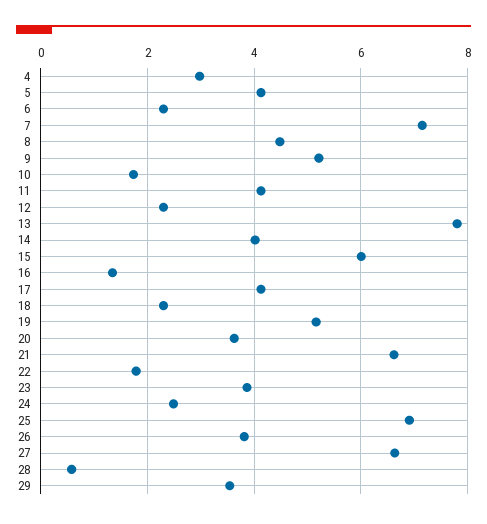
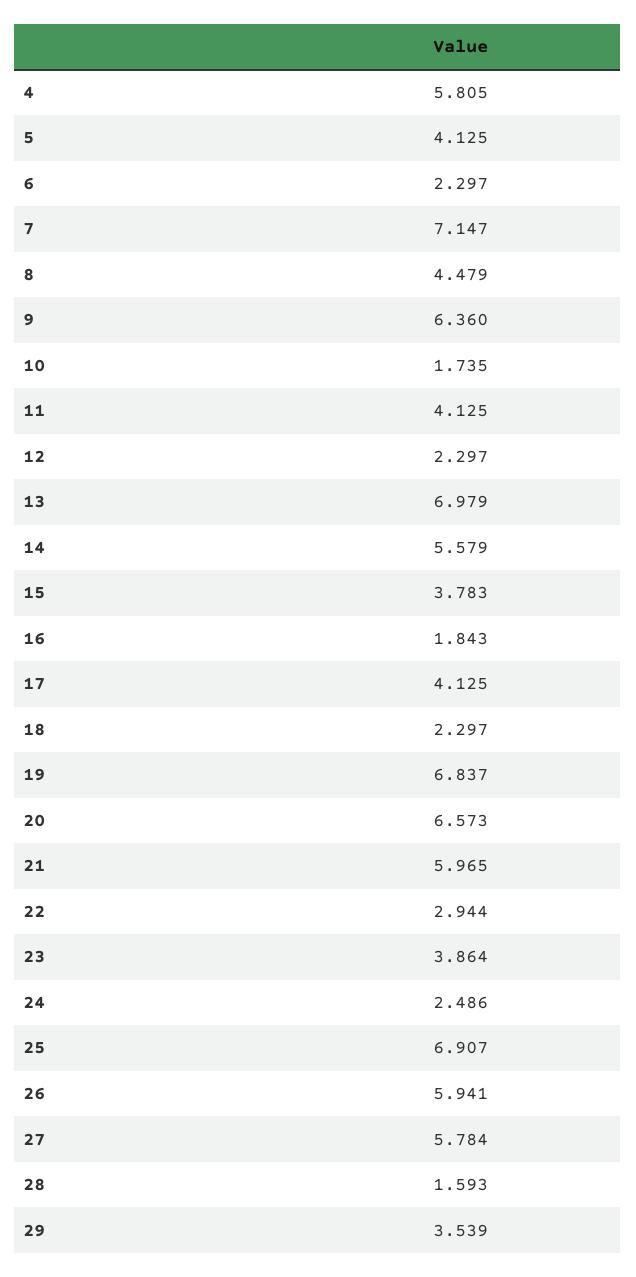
4: 3 -> 5.805
9: 5.2 -> 6.36
13: 7.8 -> 6.979
14: 4 -> 5.579
15: 6 -> 3.783
16: 1.4 -> 1.843
19: 5.2 -> 6.837
20: 3.6 -> 6.573
21: 6.6 -> 5.965
22: 1.8 -> 2.944
26: 3.8 -> 5.941
27: 6.6 -> 5.784
28: 0.6 -> 1.593

